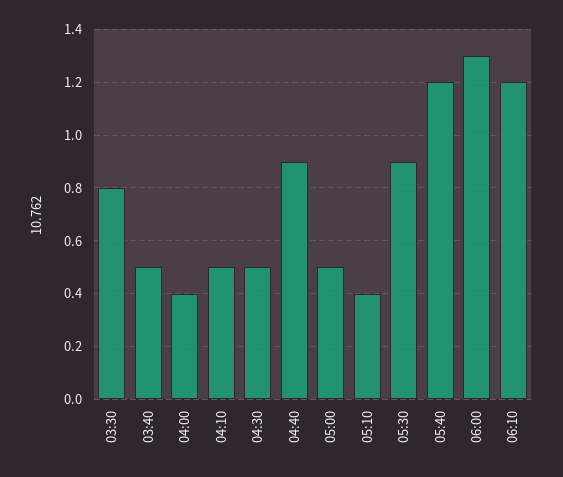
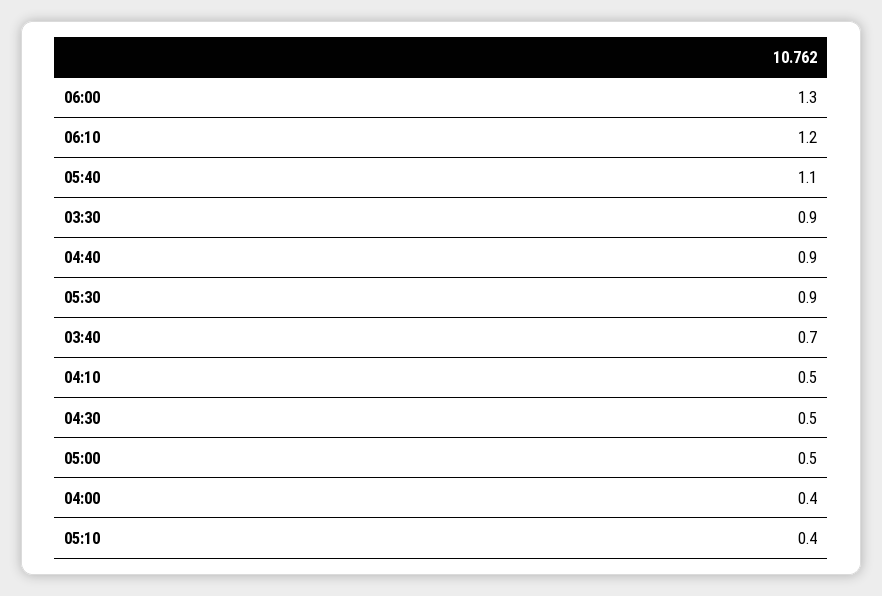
03:30: 0.8 -> 0.9
03:40: 0.5 -> 0.7
05:40: 1.2 -> 1.1

